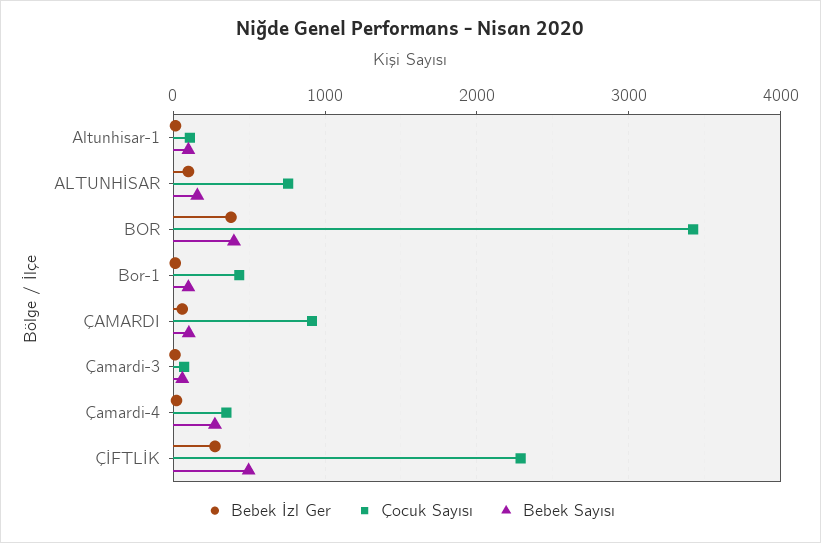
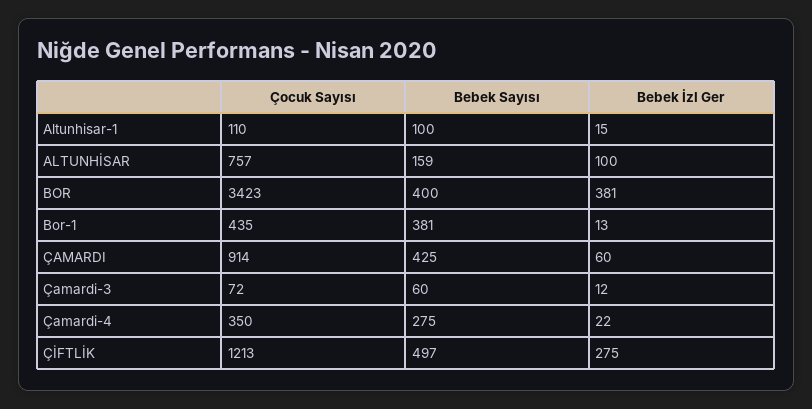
Bebek Sayısı, Bor-1: 100 -> 381
Bebek Sayısı, ÇAMARDI: 100 -> 425
Çocuk Sayısı, ÇİFTLİK: 2300 -> 1213

